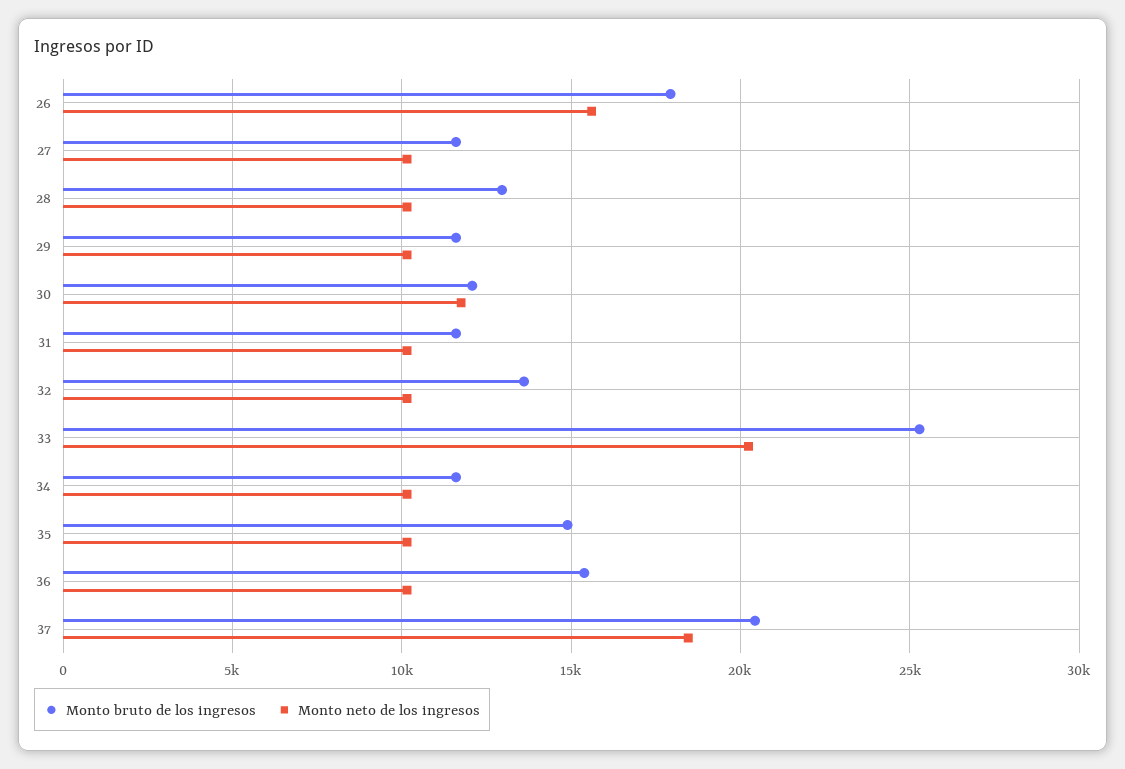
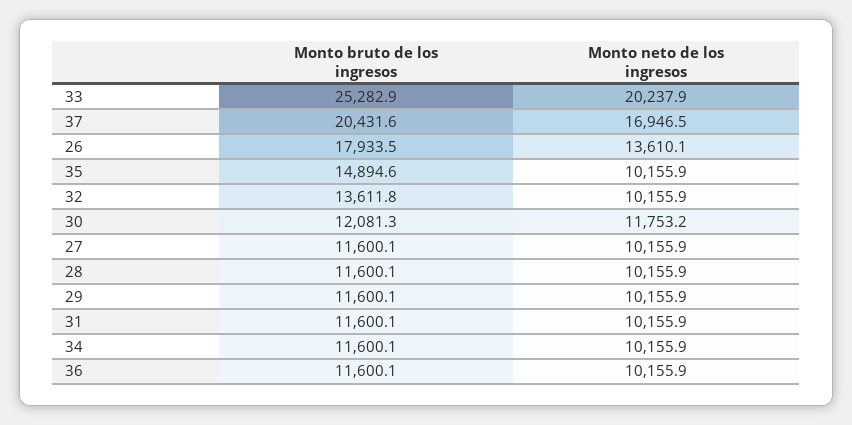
Monto neto de los ingresos, 26: 15500 -> 13610.1
Monto bruto de los ingresos, 28: 13000 -> 11600.1
Monto bruto de los ingresos, 36: 15500 -> 11600.1
Monto neto de los ingresos, 37: 18500 -> 16946.5

